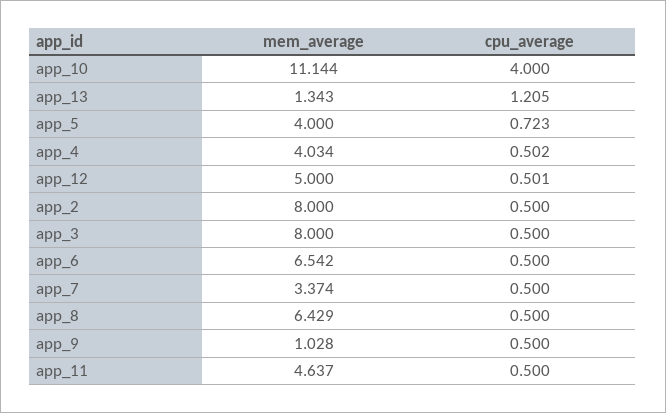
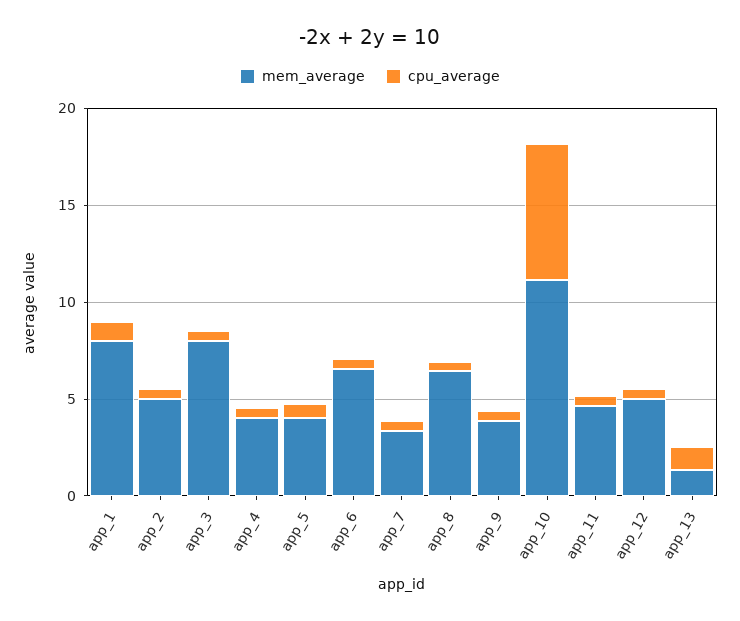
cpu_average, app_10: 4 -> 7
mem_average, app_2: 8 -> 5
mem_average, app_9: 1.028 -> 4
mem_average, app_1: none -> 8
cpu_average, app_1: none -> 1

